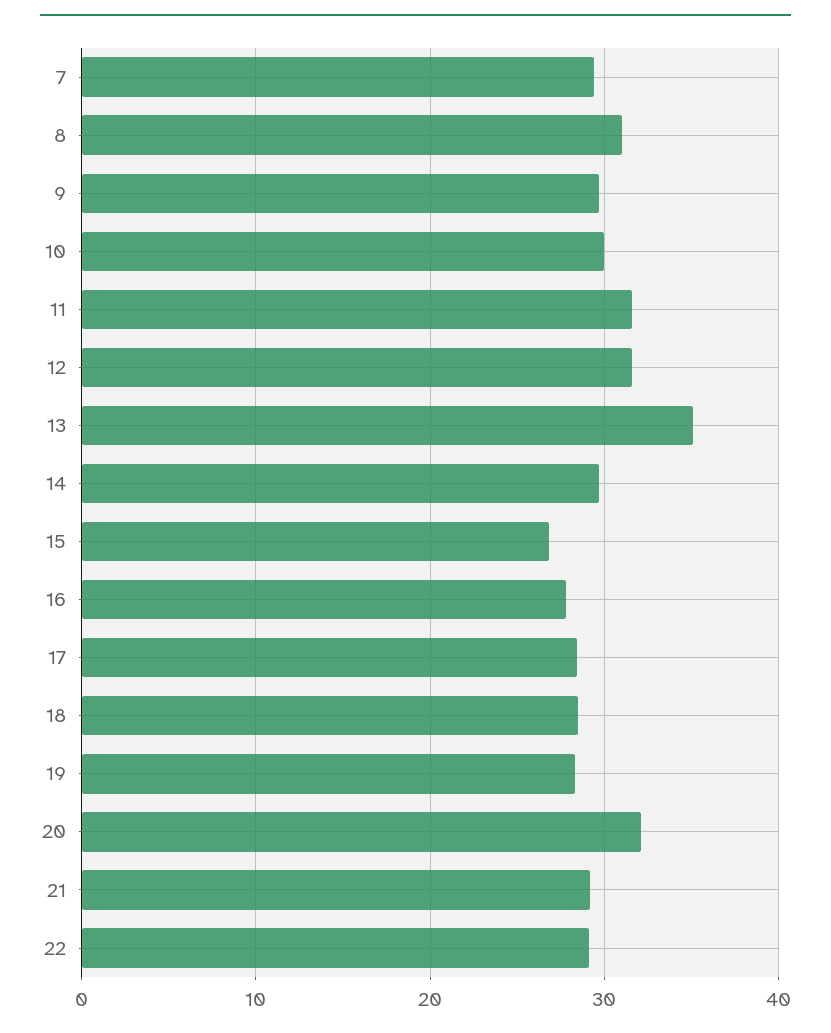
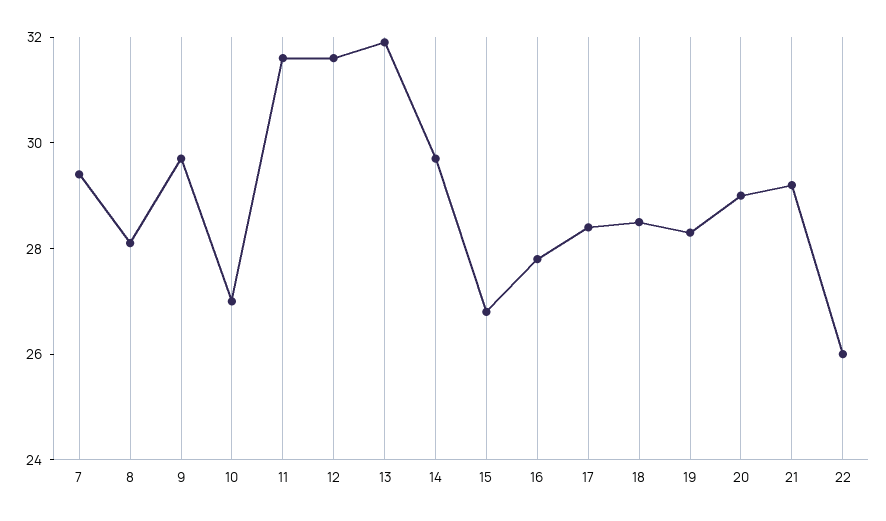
8: 31 -> 28
10: 30 -> 27
13: 35 -> 32
20: 32 -> 29
22: 29 -> 26

